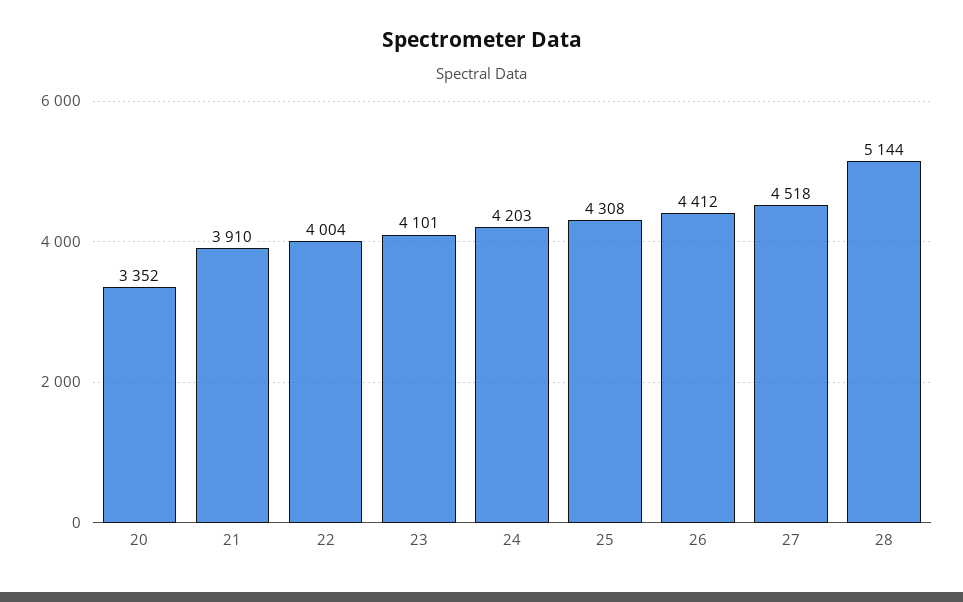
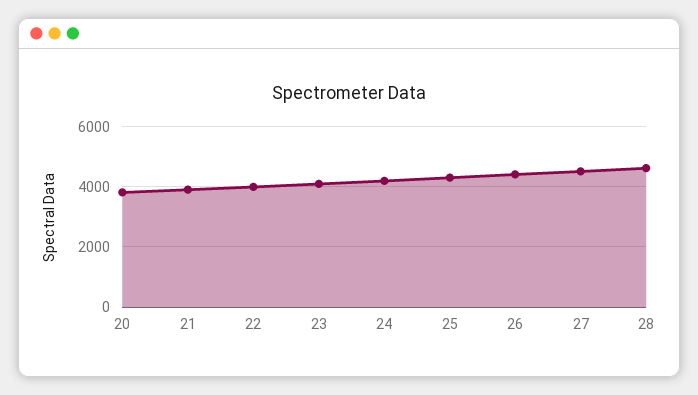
20: 3352 -> 3800
28: 5144 -> 4600

